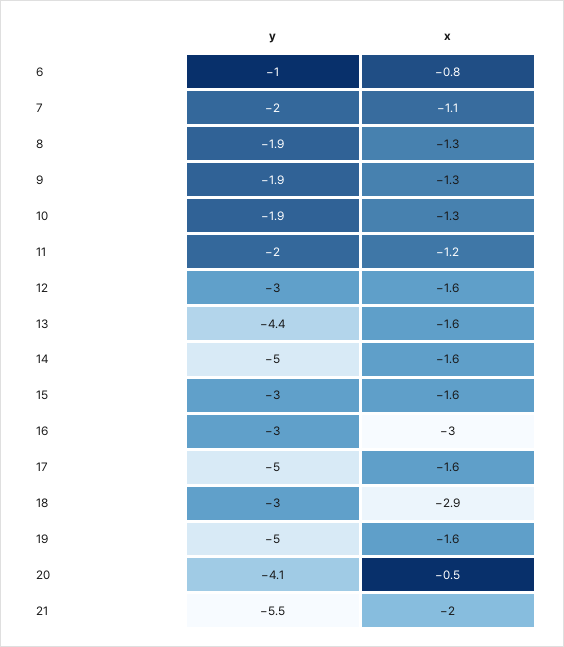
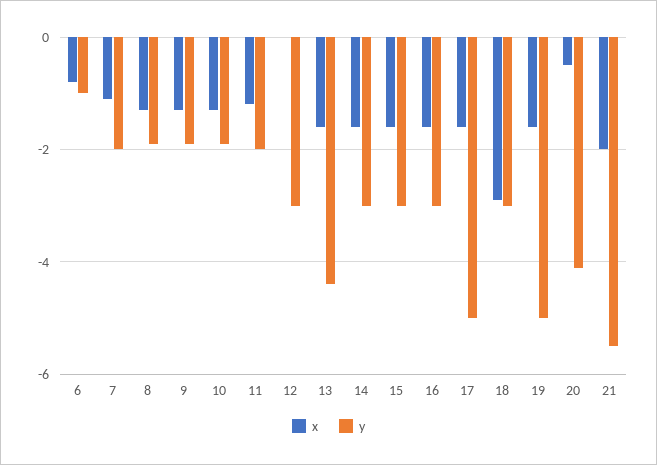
x, 12: -1.6 -> 0
y, 14: -5 -> -3
x, 16: -3 -> -1.5

